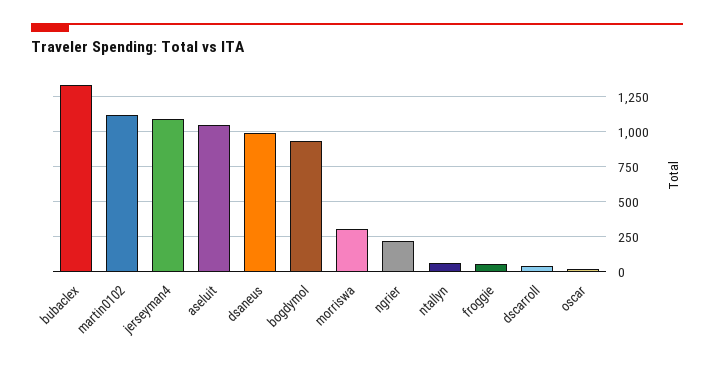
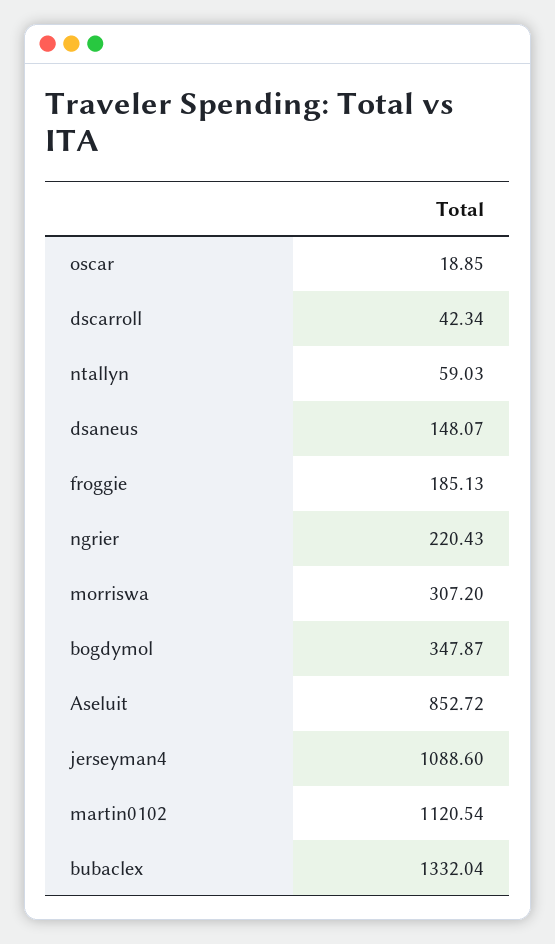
aseluit: 1050 -> 852.72
dsaneus: 1000 -> 148.07
bogdymol: 950 -> 347.87
froggie: 50 -> 185.13

